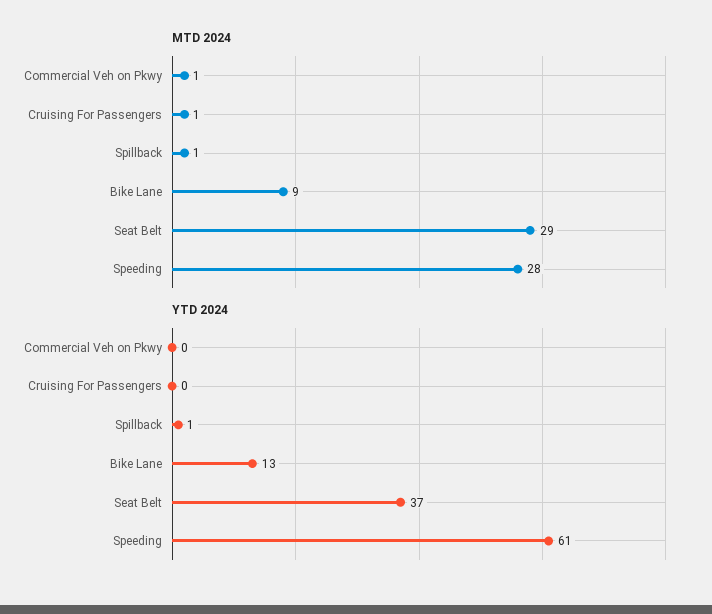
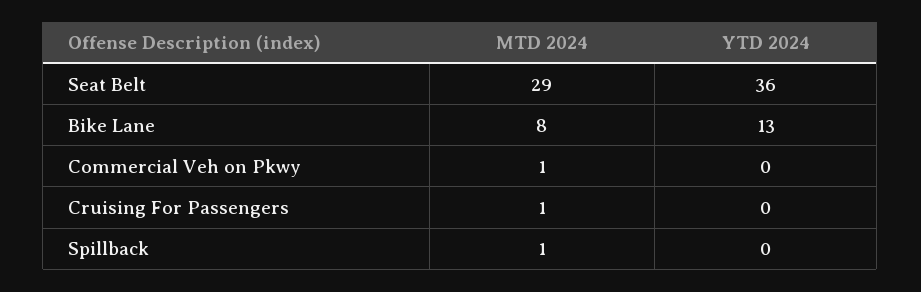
MTD 2024, Bike Lane: 9 -> 8
MTD 2024, Speeding: 28 -> none
YTD 2024, Spillback: 1 -> 0
YTD 2024, Seat Belt: 37 -> 36
YTD 2024, Speeding: 61 -> none

